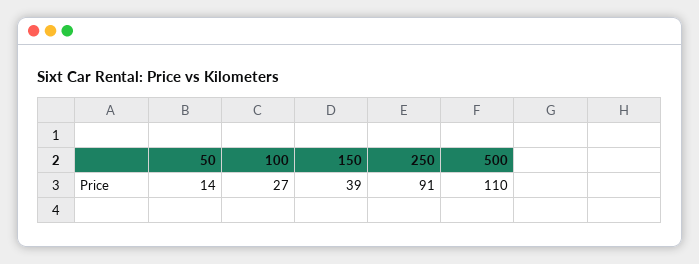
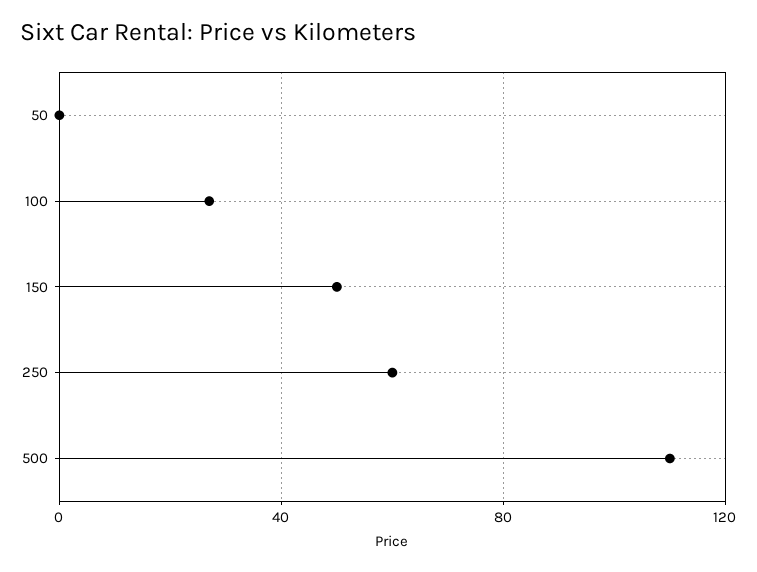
50: 14 -> 0
150: 39 -> 50
250: 91 -> 60

